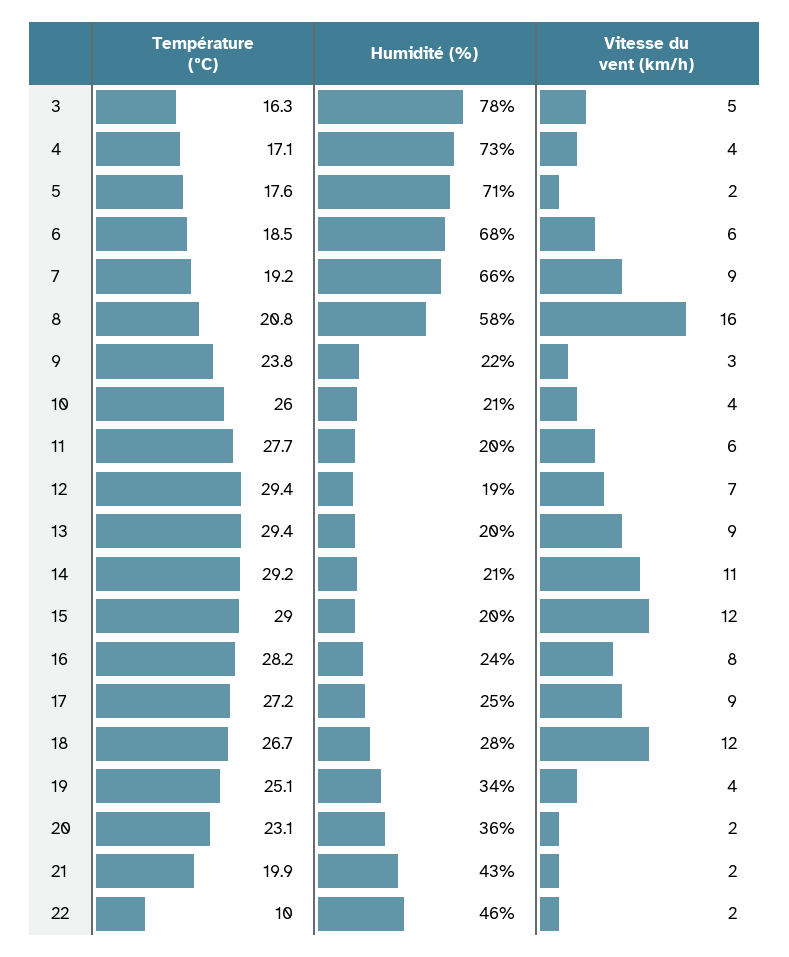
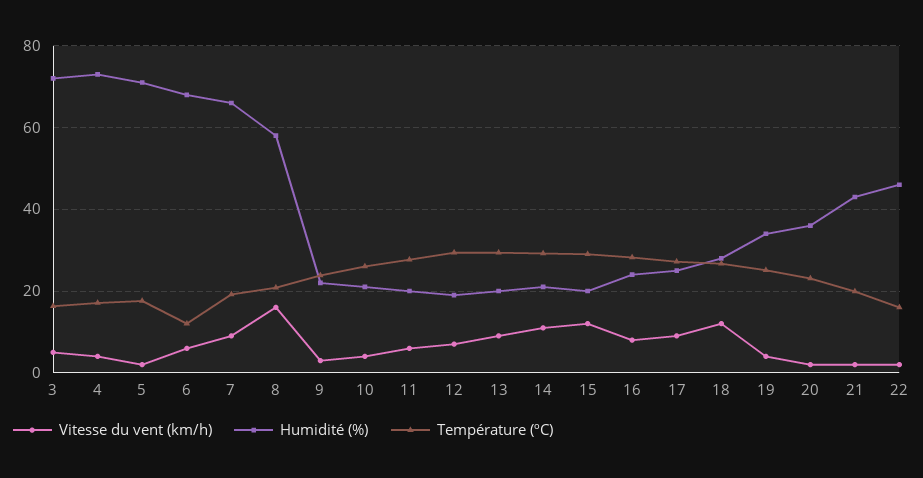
Humidité (%), 3: 78 -> 72
Température (ºC), 6: 18.5 -> 12
Température (ºC), 22: 10 -> 16

